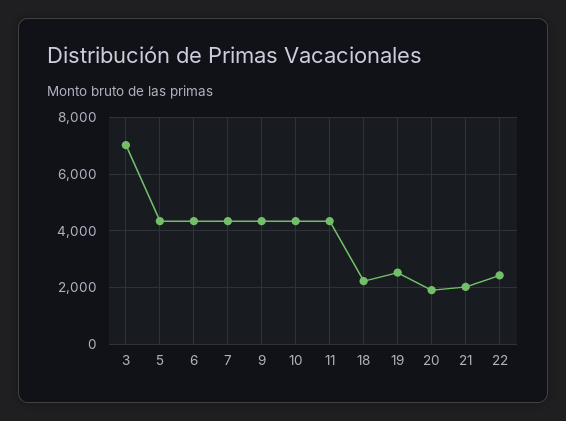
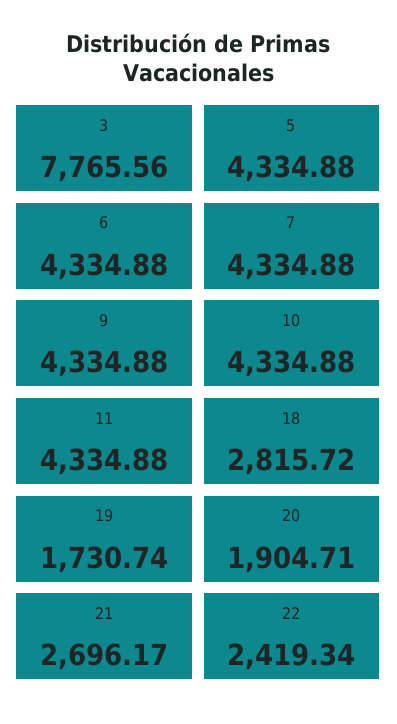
3: 7000 -> 7765.56
18: 2250 -> 2815.72
19: 2500 -> 1730.74
21: 2000 -> 2696.17

